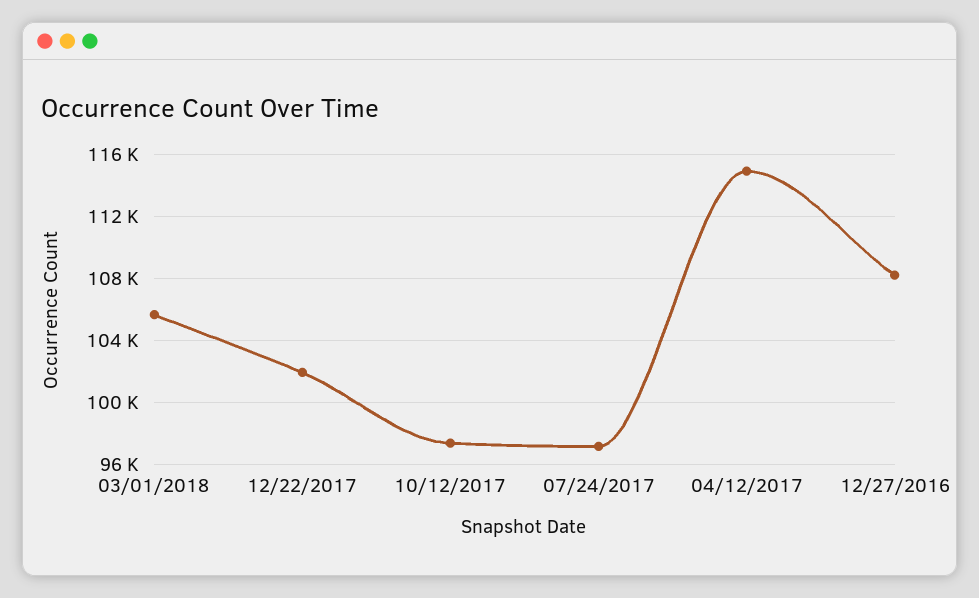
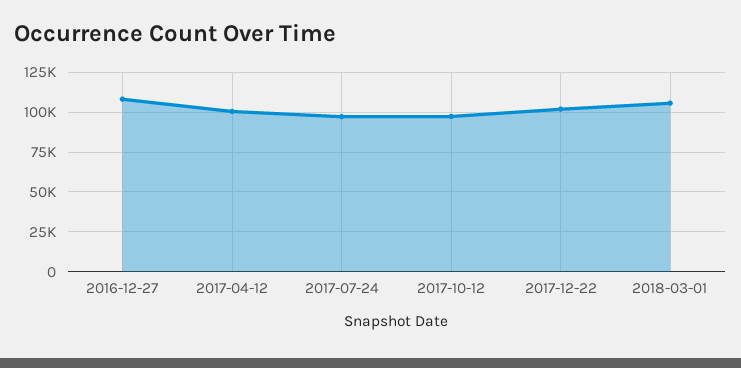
04/12/2017: 115000 -> 100000

